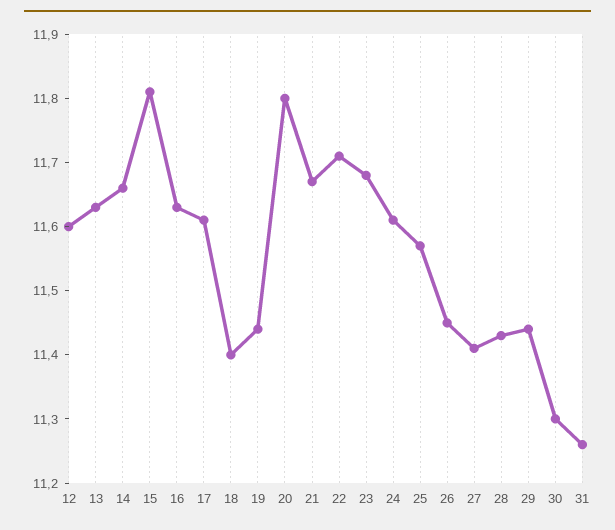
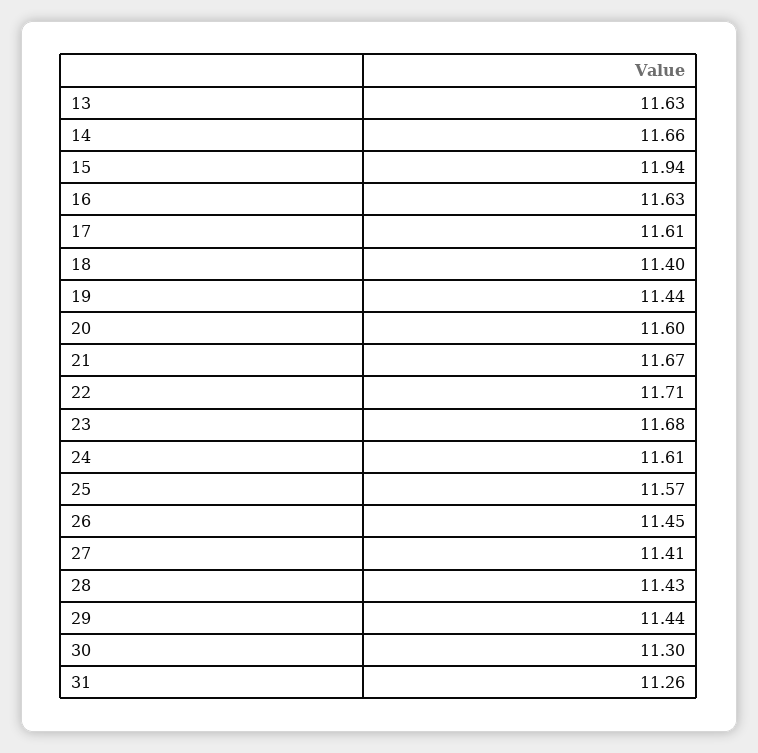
12: 11.6 -> none
15: 11.8 -> 11.94
20: 11.8 -> 11.6

